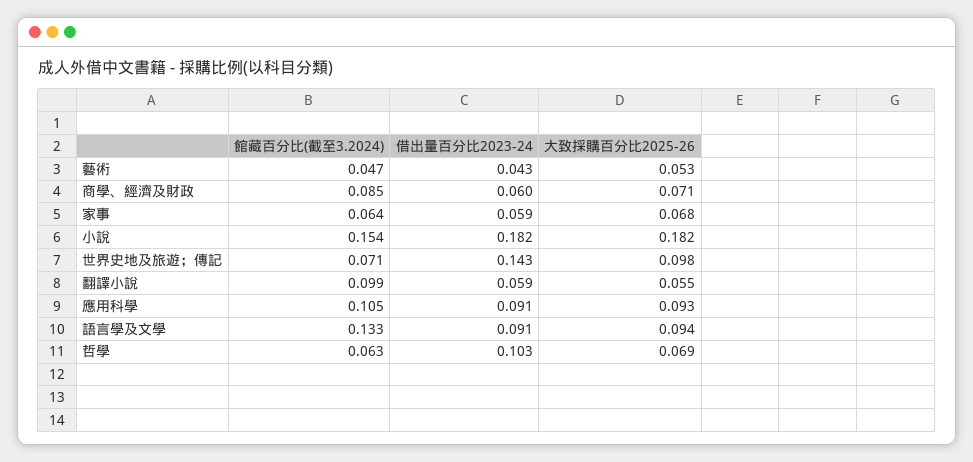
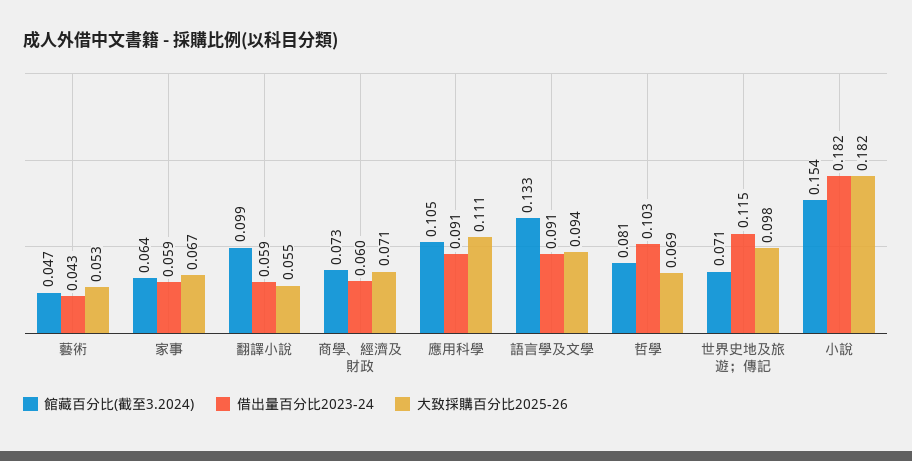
館藏百分比(截至3.2024), 商學、經濟及財政: 0.085 -> 0.073
大致採購百分比2025-26, 家事: 0.068 -> 0.067
借出量百分比2023-24, 世界史地及旅遊；傳記: 0.143 -> 0.115
大致採購百分比2025-26, 應用科學: 0.093 -> 0.111
館藏百分比(截至3.2024), 哲學: 0.063 -> 0.081

